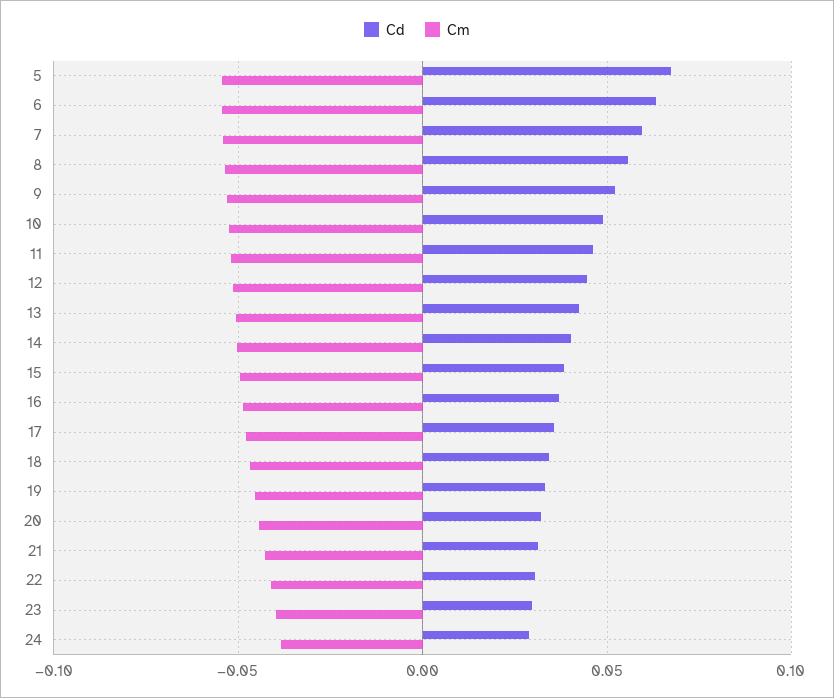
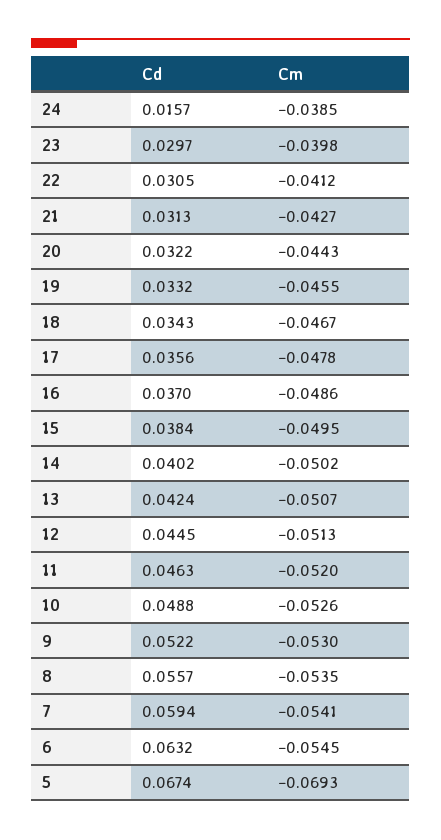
Cm, 5: -0.055 -> -0.0693
Cd, 24: 0.03 -> 0.0157

